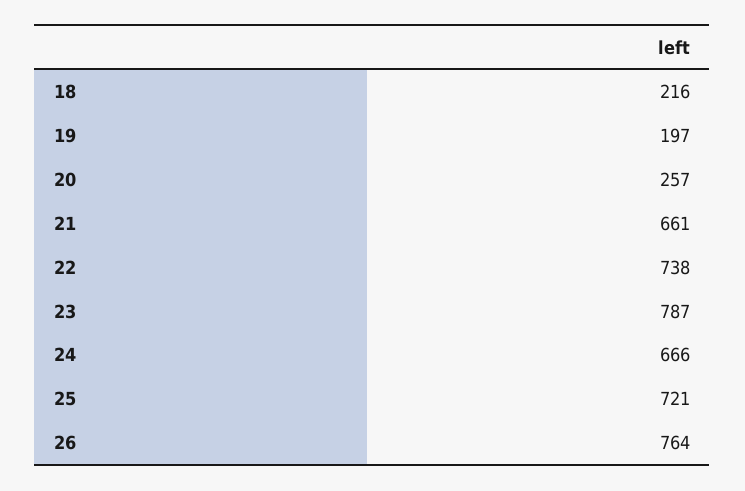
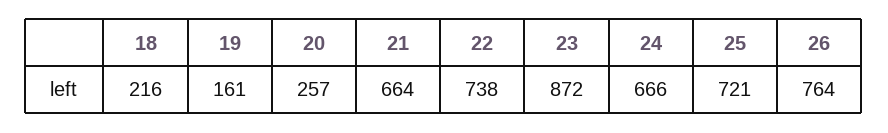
19: 197 -> 161
21: 661 -> 664
23: 787 -> 872

